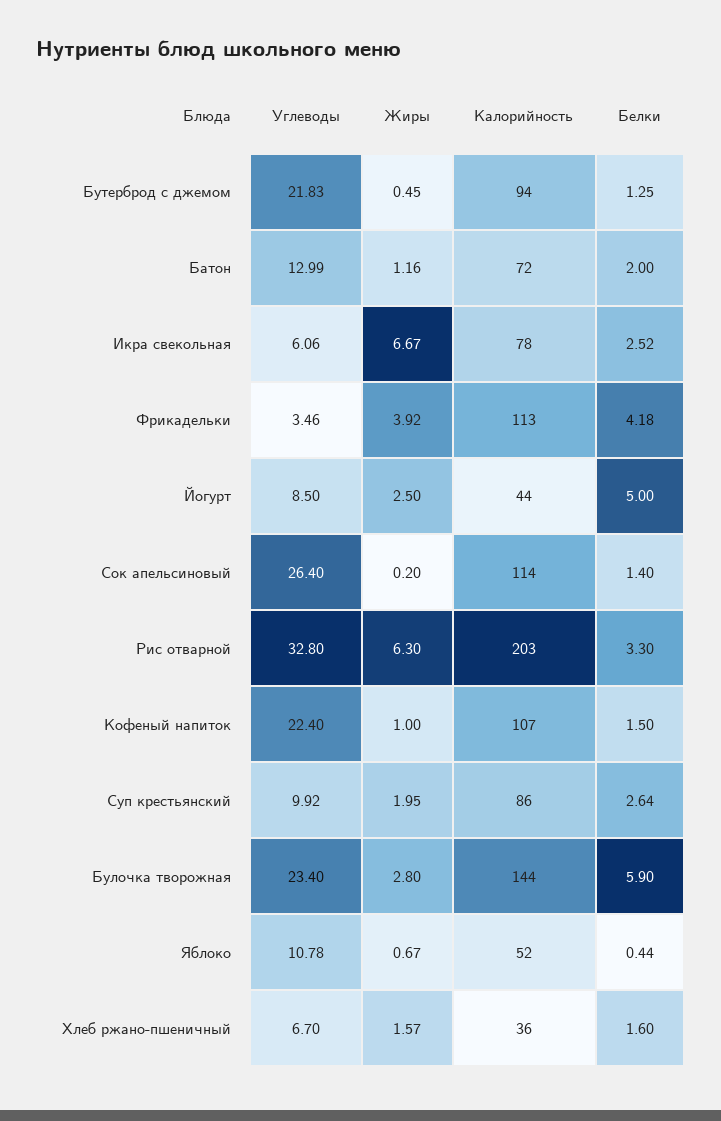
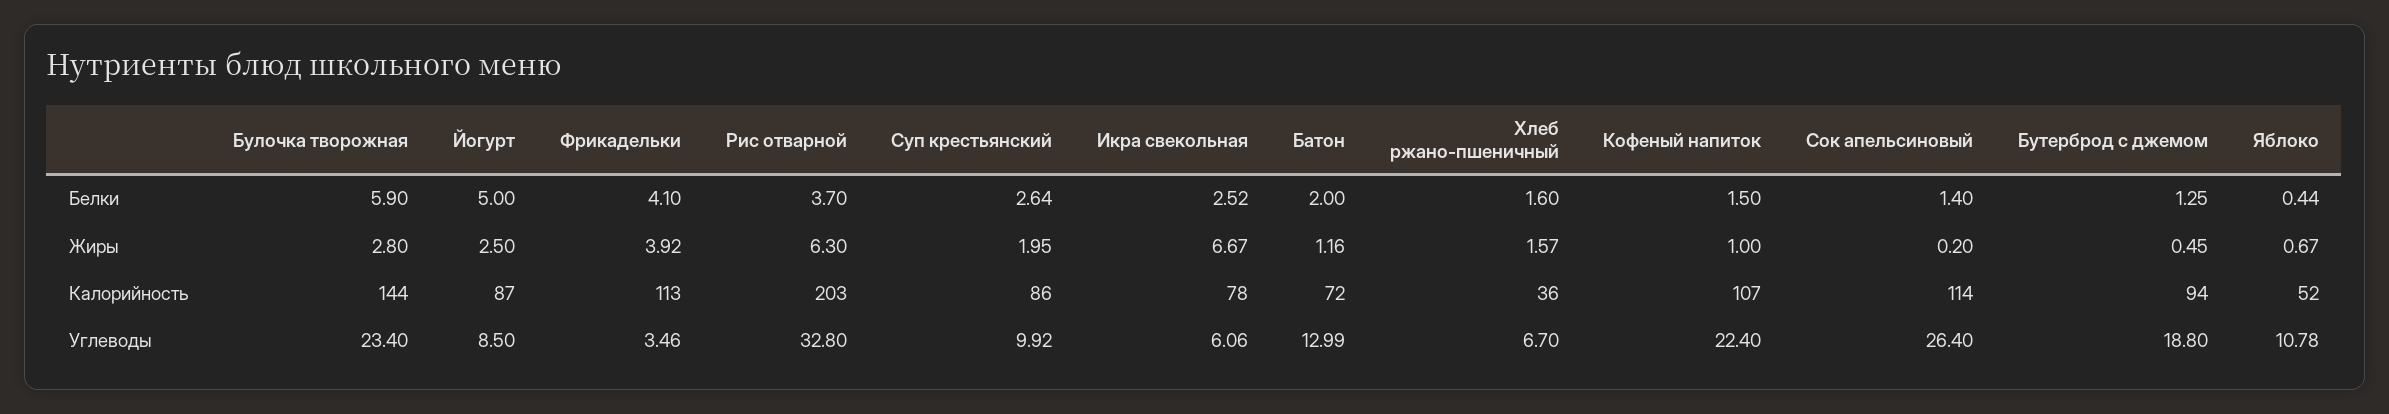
Углеводы, Бутерброд с джемом: 21.83 -> 18.8
Белки, Фрикадельки: 4.18 -> 4.1
Калорийность, Йогурт: 44 -> 87
Белки, Рис отварной: 3.3 -> 3.7

